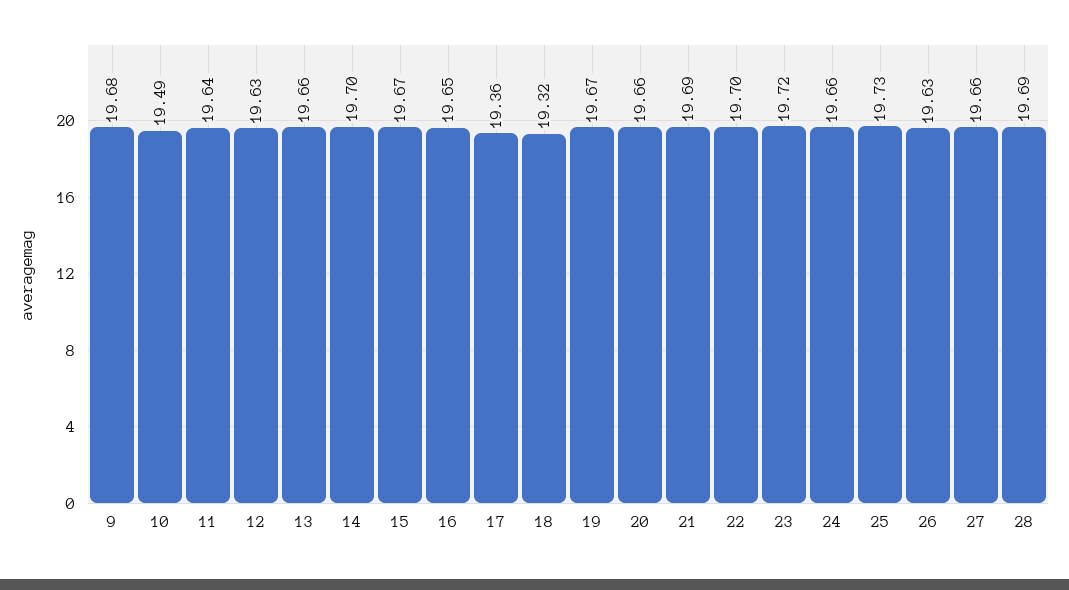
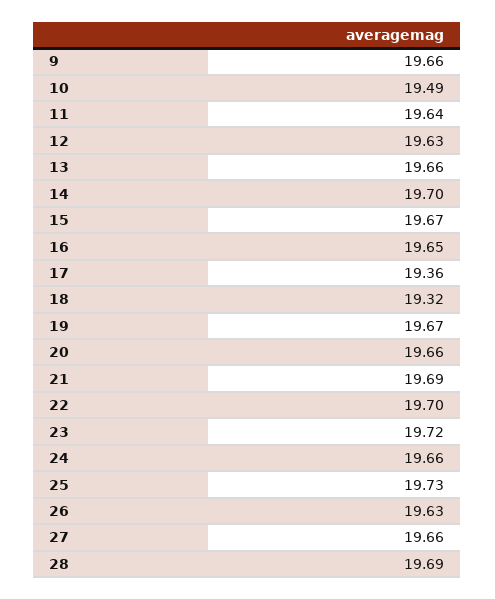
9: 19.68 -> 19.66

